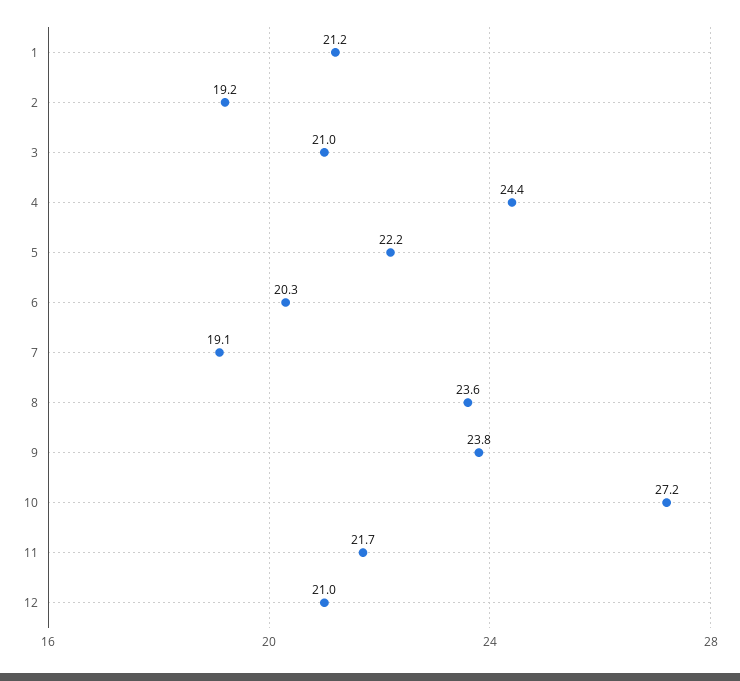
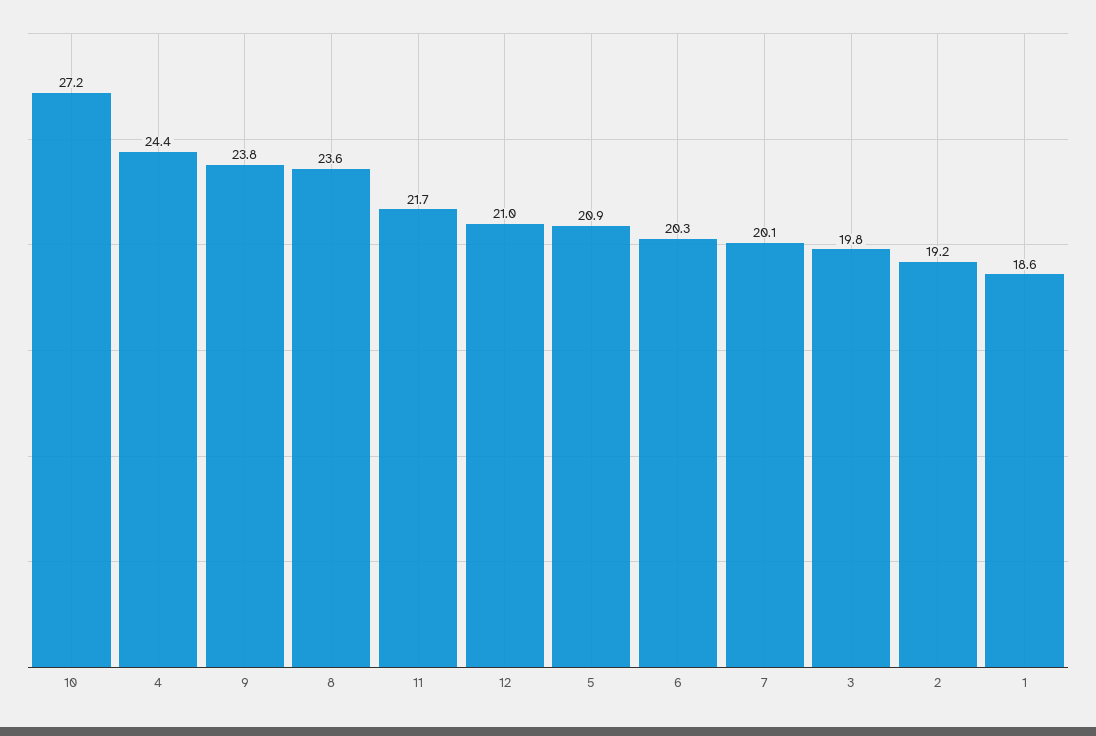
1: 21.2 -> 18.6
3: 21 -> 19.8
5: 22.2 -> 20.9
7: 19.1 -> 20.1

